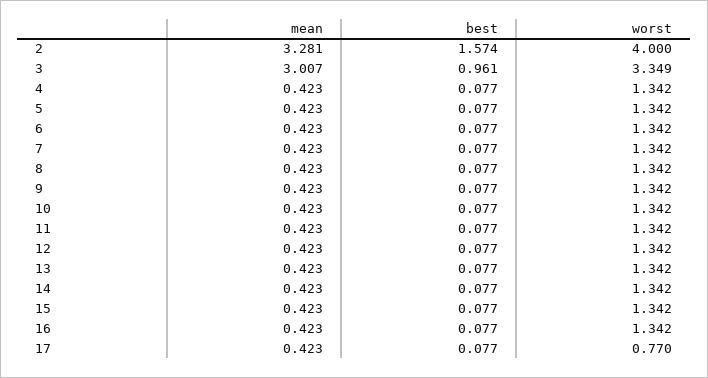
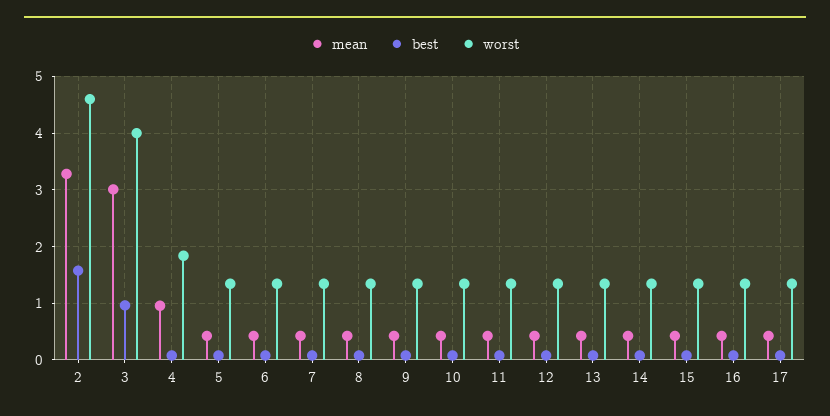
worst, 2: 4 -> 4.6
worst, 3: 3.349 -> 4
mean, 4: 0.423 -> 1
worst, 4: 1.342 -> 1.8
worst, 17: 0.77 -> 1.4

